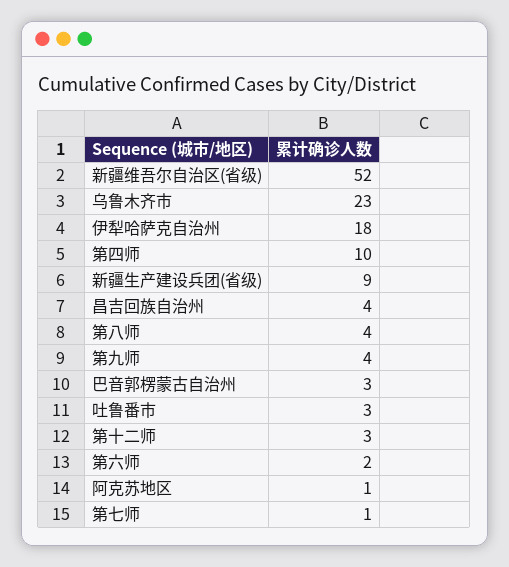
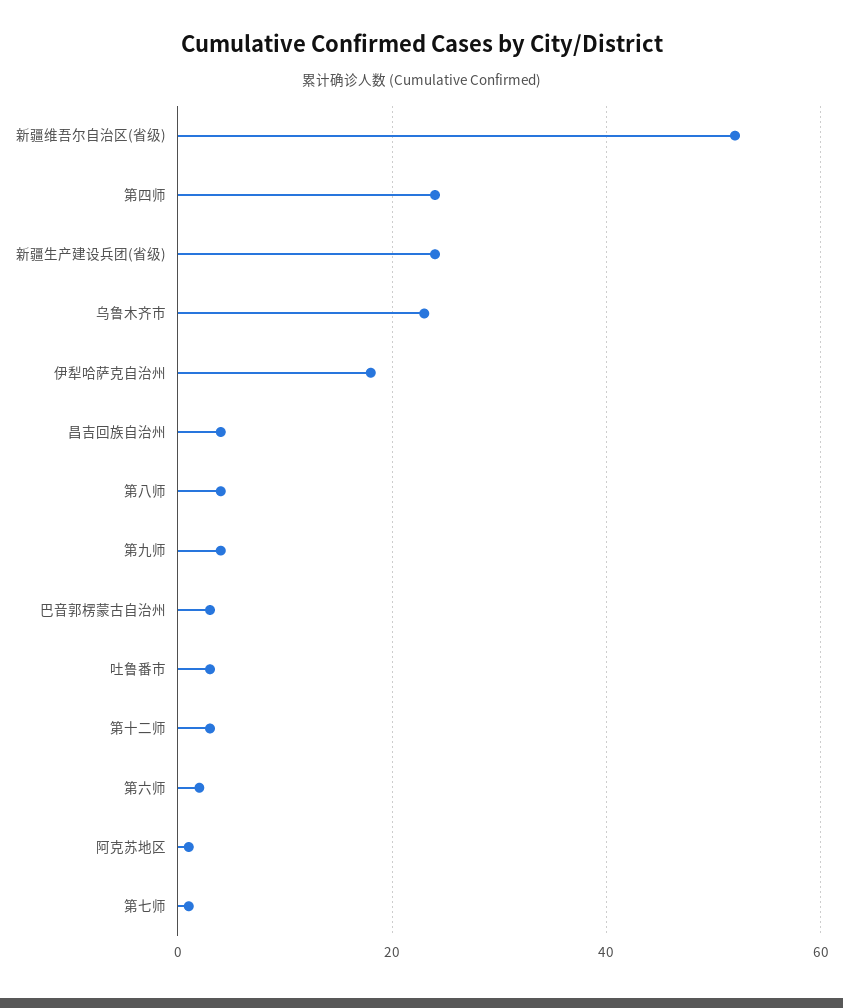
第四师: 10 -> 25
新疆生产建设兵团(省级): 9 -> 25

